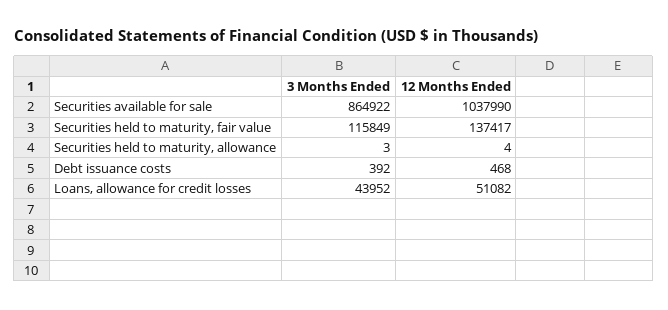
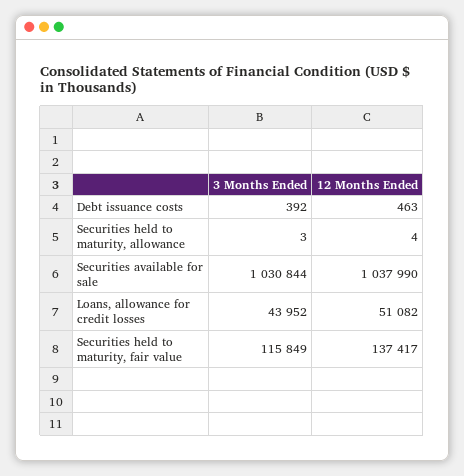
3 Months Ended, Securities available for sale: 864922 -> 1030844
12 Months Ended, Debt issuance costs: 468 -> 463

